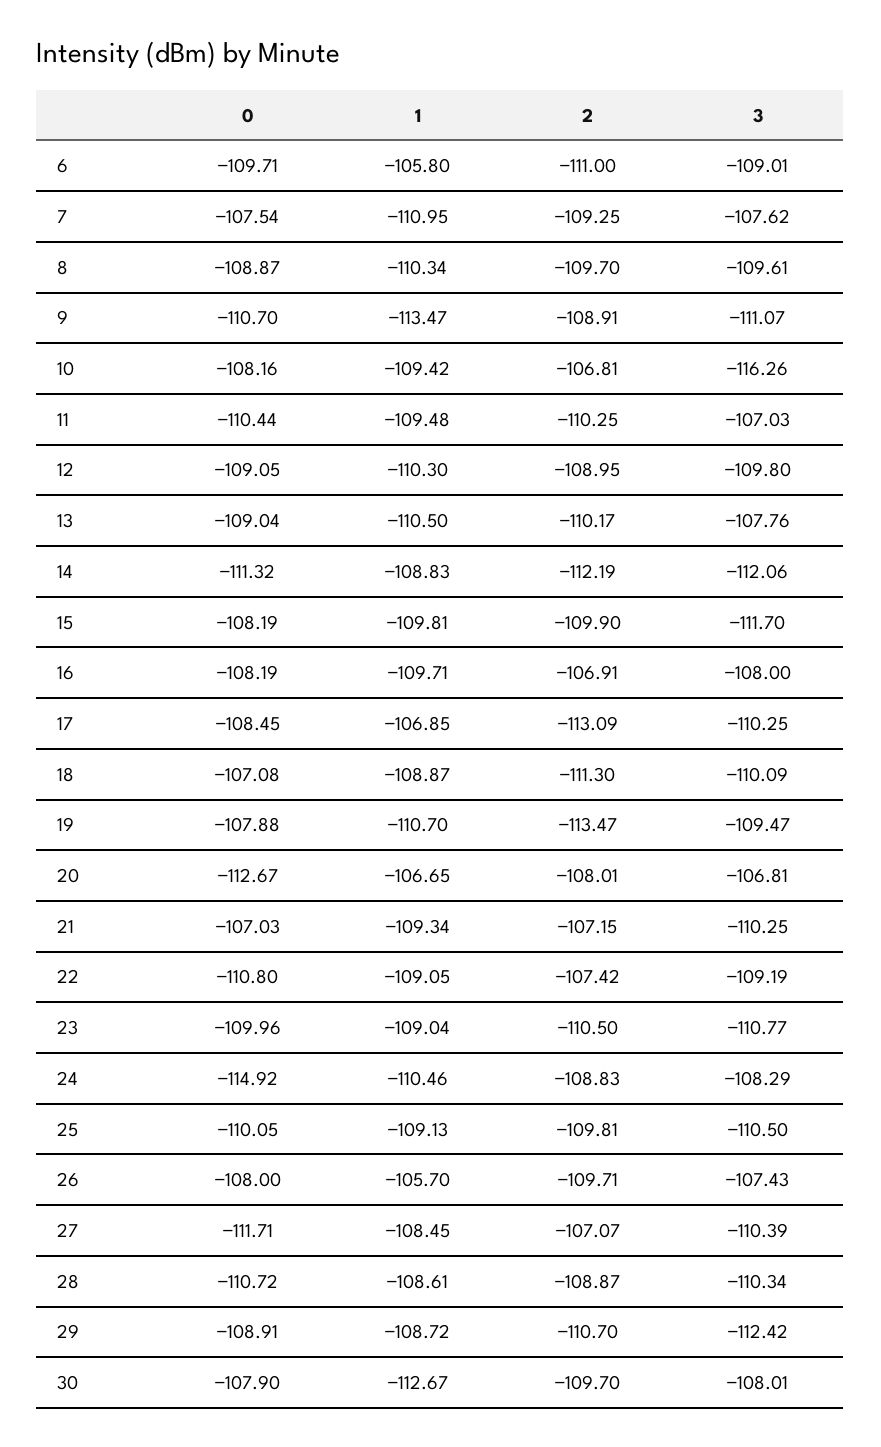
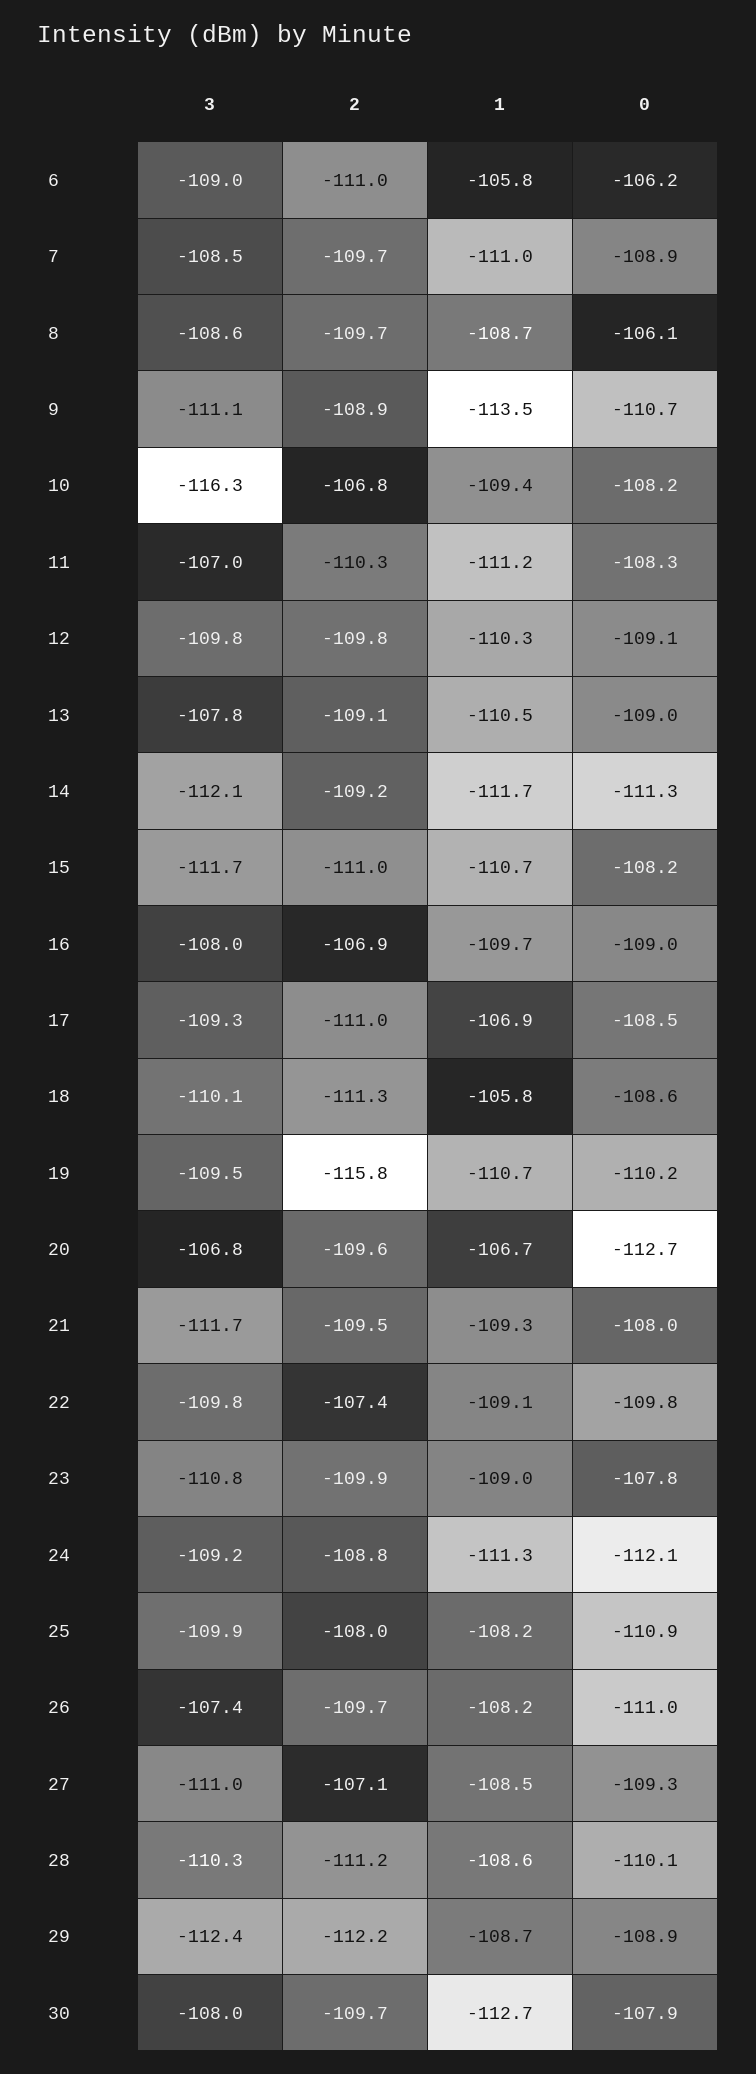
0, 6: -109.71 -> -106.2
0, 7: -107.54 -> -108.9
2, 7: -109.25 -> -109.7
3, 7: -107.62 -> -108.5
0, 8: -108.87 -> -106.1
1, 8: -110.34 -> -108.7
3, 8: -109.61 -> -108.6
0, 11: -110.44 -> -108.3
1, 11: -109.48 -> -111.2
2, 12: -108.95 -> -109.8
2, 13: -110.17 -> -109.1
1, 14: -108.83 -> -111.7
2, 14: -112.19 -> -109.2
1, 15: -109.81 -> -110.7
2, 15: -109.9 -> -111
0, 16: -108.19 -> -109
2, 17: -113.09 -> -111
3, 17: -110.25 -> -109.3
0, 18: -107.08 -> -108.6
1, 18: -108.87 -> -105.8
0, 19: -107.88 -> -110.2
2, 19: -113.47 -> -115.8
2, 20: -108.01 -> -109.6
0, 21: -107.03 -> -108
2, 21: -107.15 -> -109.5
3, 21: -110.25 -> -111.7
0, 22: -110.8 -> -109.8
3, 22: -109.19 -> -109.8
0, 23: -109.96 -> -107.8
2, 23: -110.5 -> -109.9
0, 24: -114.92 -> -112.1
1, 24: -110.46 -> -111.3
3, 24: -108.29 -> -109.2
0, 25: -110.05 -> -110.9
1, 25: -109.13 -> -108.2
2, 25: -109.81 -> -108
3, 25: -110.5 -> -109.9
0, 26: -108 -> -111
1, 26: -105.7 -> -108.2
0, 27: -111.71 -> -109.3
3, 27: -110.39 -> -111
0, 28: -110.72 -> -110.1
2, 28: -108.87 -> -111.2
2, 29: -110.7 -> -112.2

